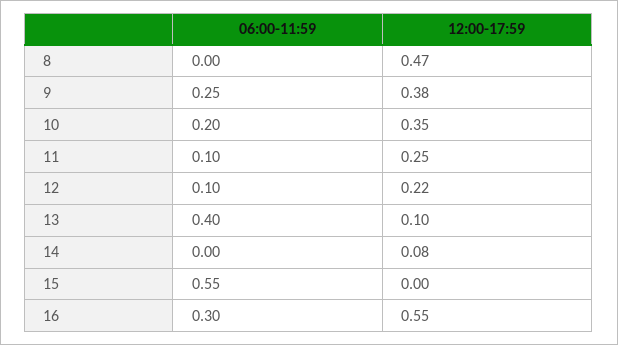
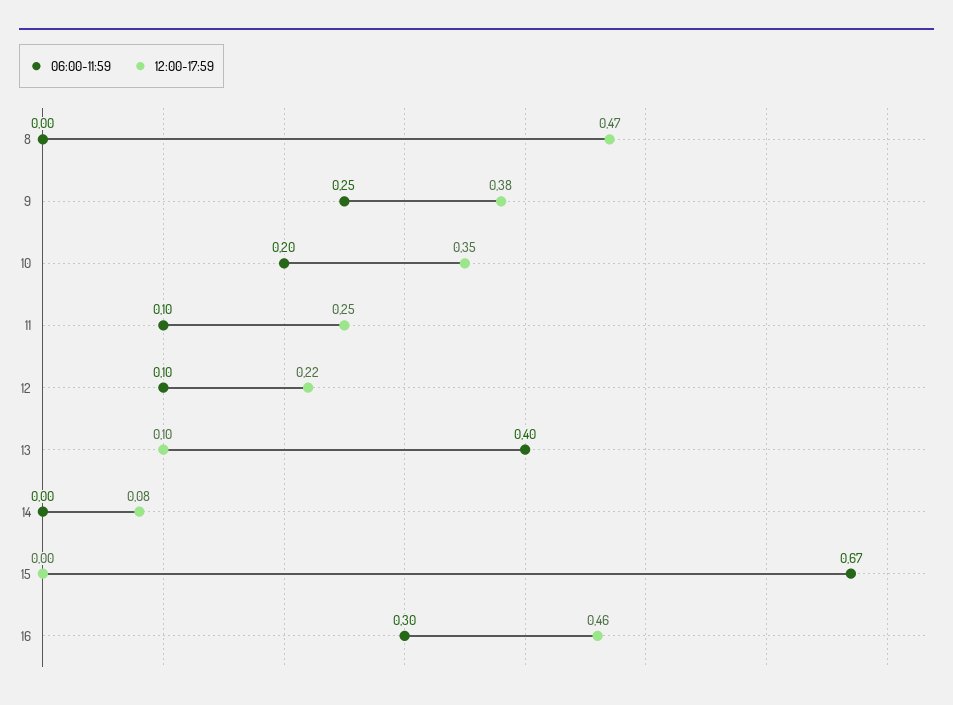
06:00-11:59, 15: 0.55 -> 0.67
12:00-17:59, 16: 0.55 -> 0.46

